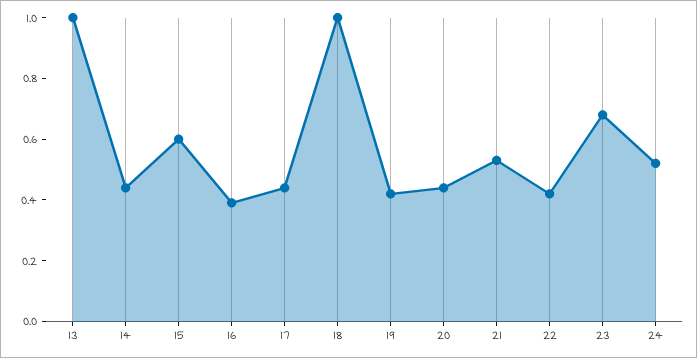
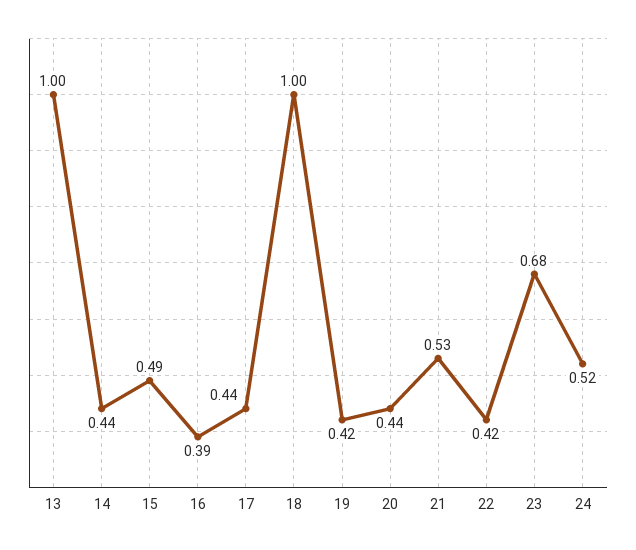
15: 0.6 -> 0.49

